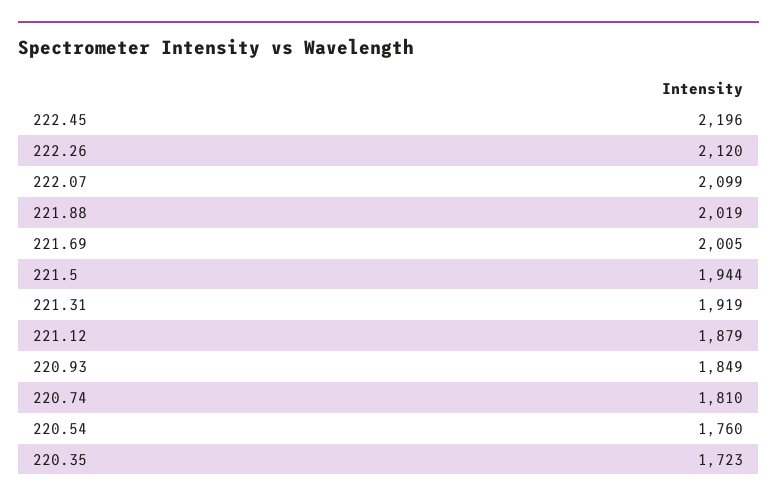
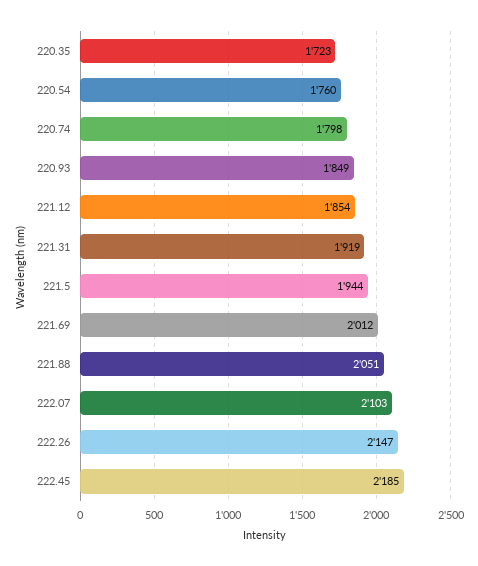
222.45: 2196 -> 2185
222.26: 2120 -> 2147
222.07: 2099 -> 2103
221.88: 2019 -> 2051
221.69: 2005 -> 2012
221.12: 1879 -> 1854
220.74: 1810 -> 1798

